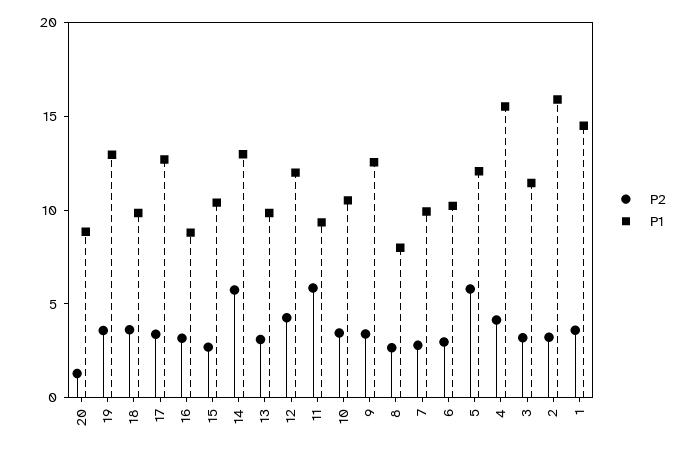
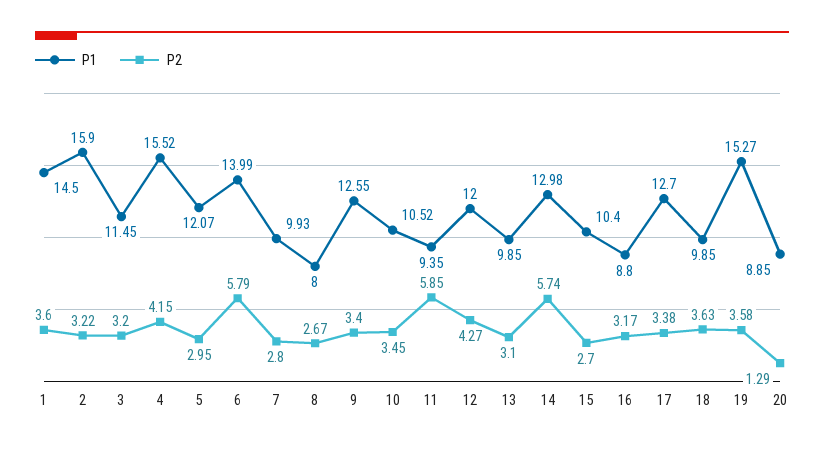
P1, 19: 13 -> 15.27
P2, 6: 3 -> 5.79
P1, 6: 10 -> 13.99
P2, 5: 6 -> 2.95

